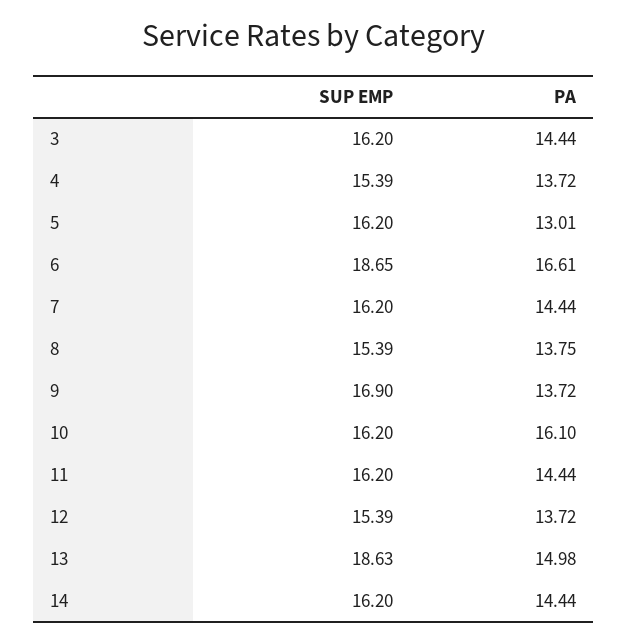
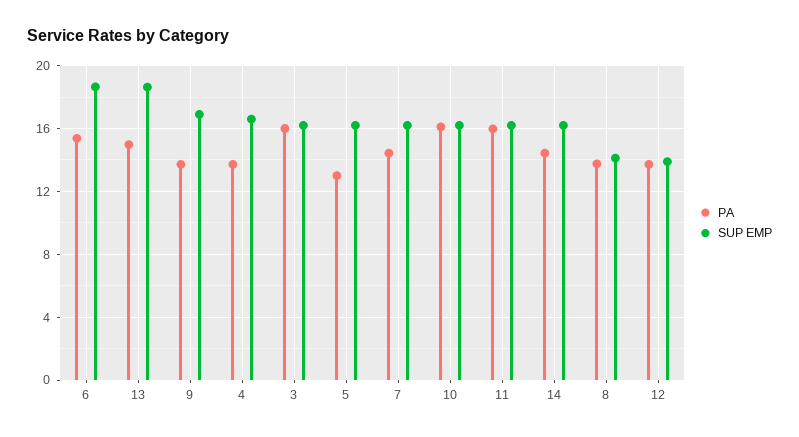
PA, 3: 14.44 -> 16
SUP EMP, 4: 15.39 -> 16.5
PA, 6: 16.61 -> 15.5
SUP EMP, 8: 15.39 -> 14
PA, 11: 14.44 -> 16
SUP EMP, 12: 15.39 -> 14

